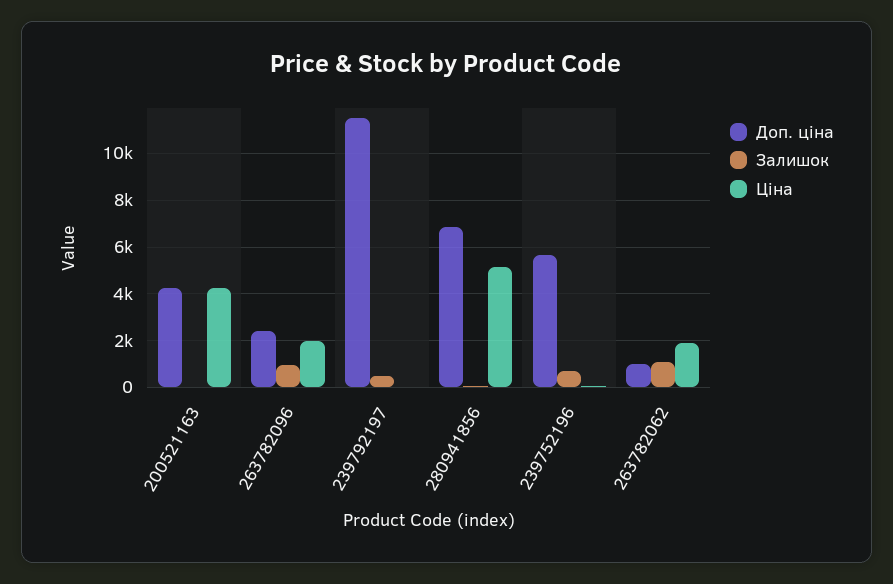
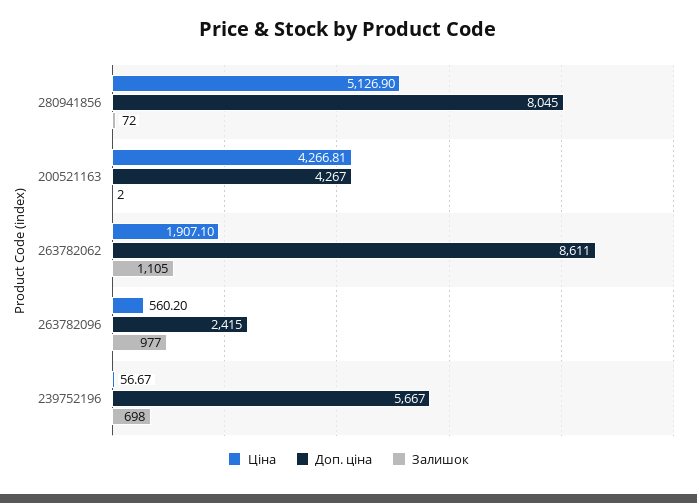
Ціна, 263782096: 2000 -> 560.2
Доп. ціна, 239792197: 11500 -> none
Залишок, 239792197: 500 -> none
Ціна, 239792197: 0 -> none
Доп. ціна, 280941856: 7000 -> 8045
Доп. ціна, 263782062: 1000 -> 8611

